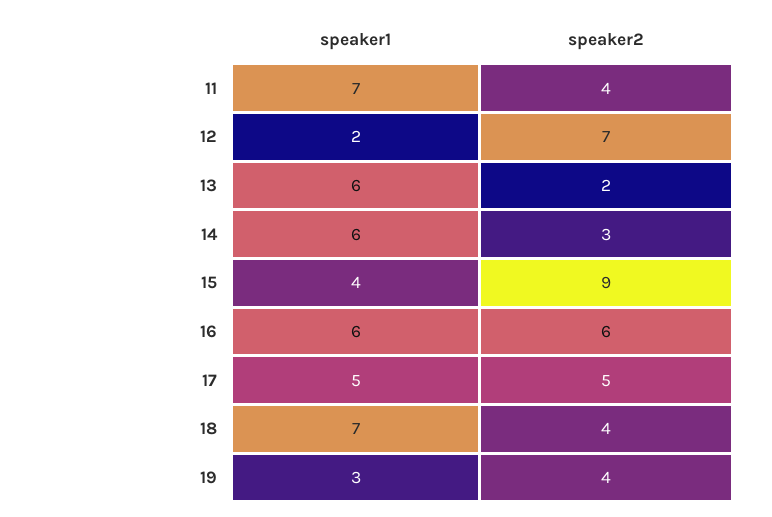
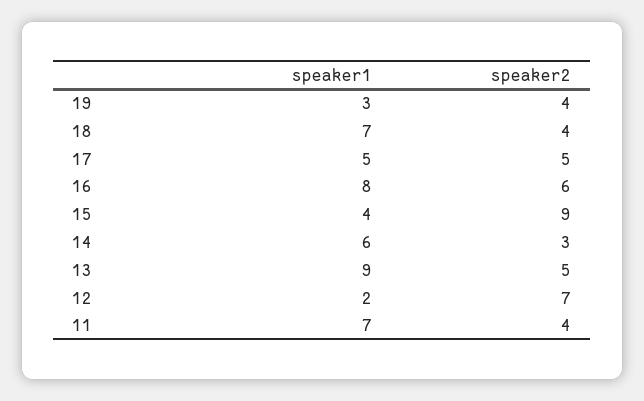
speaker1, 13: 6 -> 9
speaker2, 13: 2 -> 5
speaker1, 16: 6 -> 8

